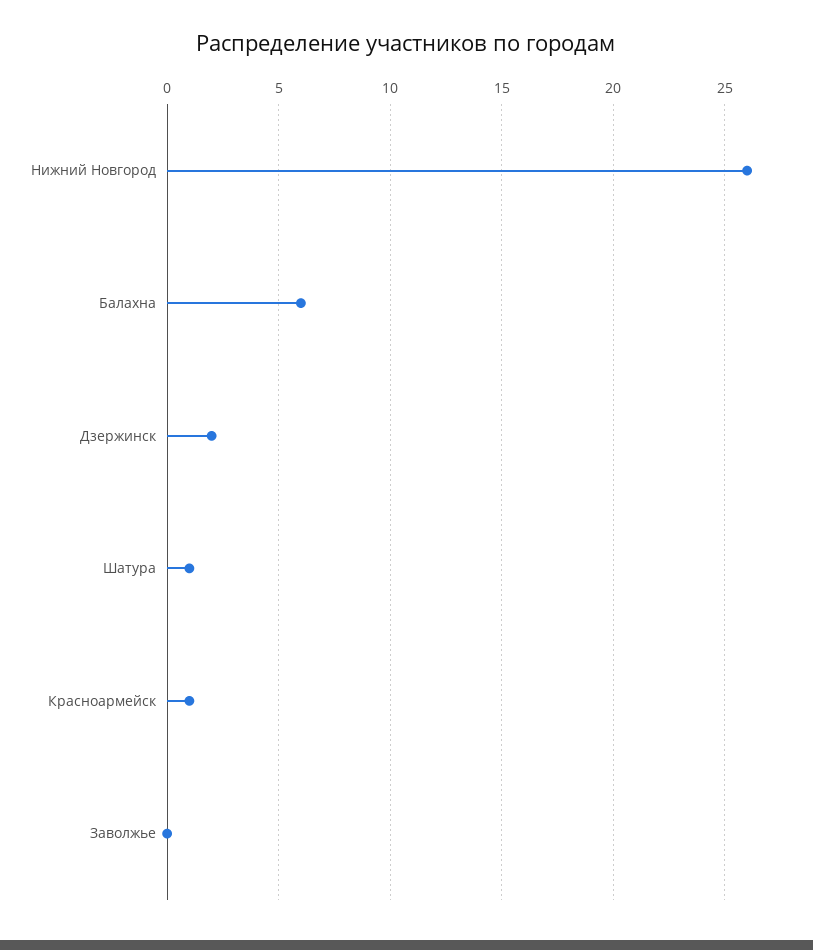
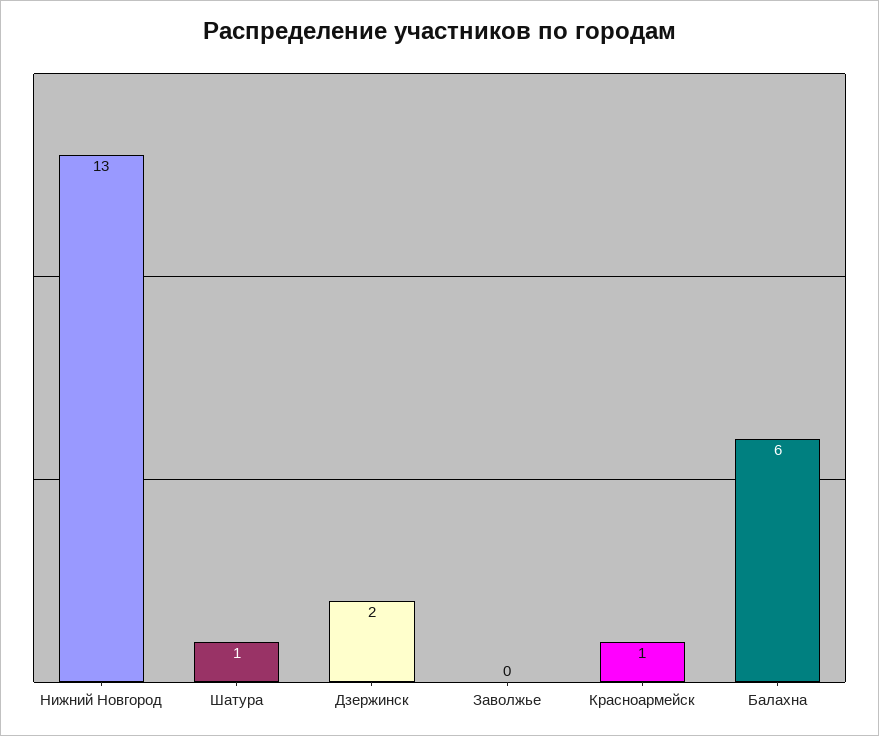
Нижний Новгород: 26 -> 13

